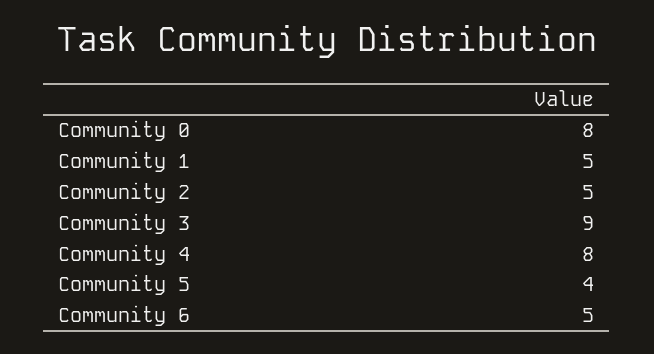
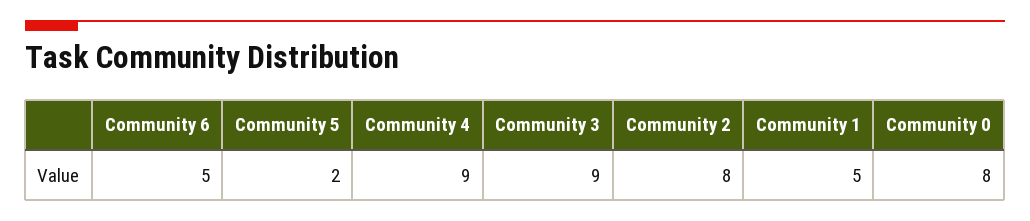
Community 2: 5 -> 8
Community 4: 8 -> 9
Community 5: 4 -> 2

